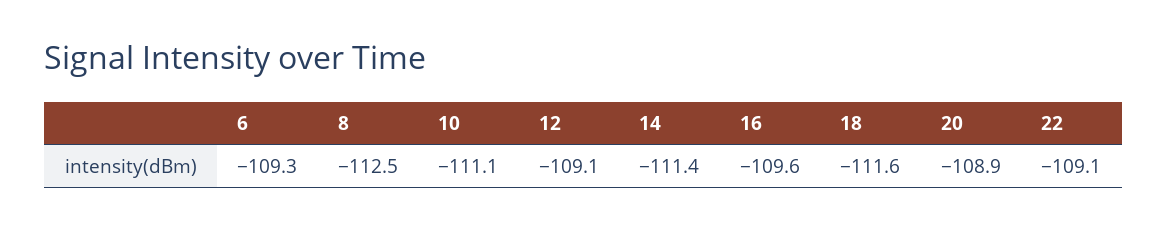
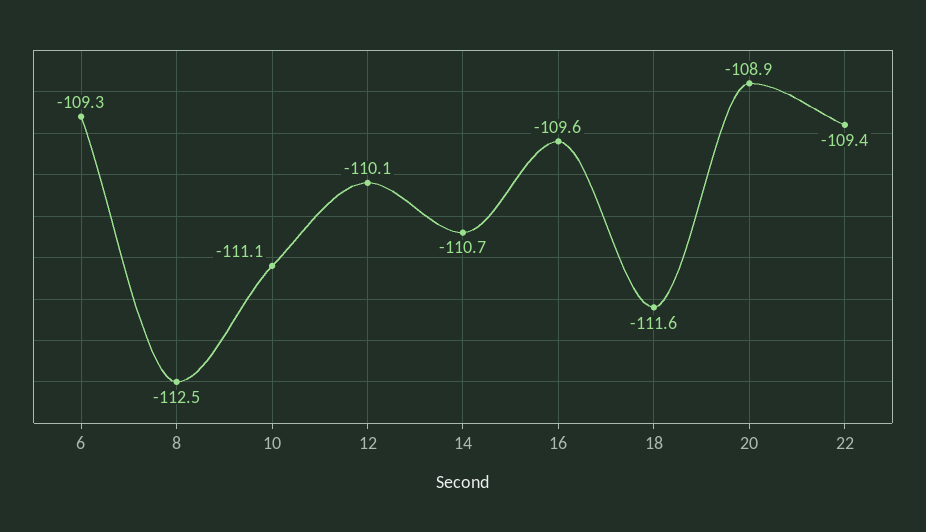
12: -109.1 -> -110.1
14: -111.4 -> -110.7
22: -109.1 -> -109.4

